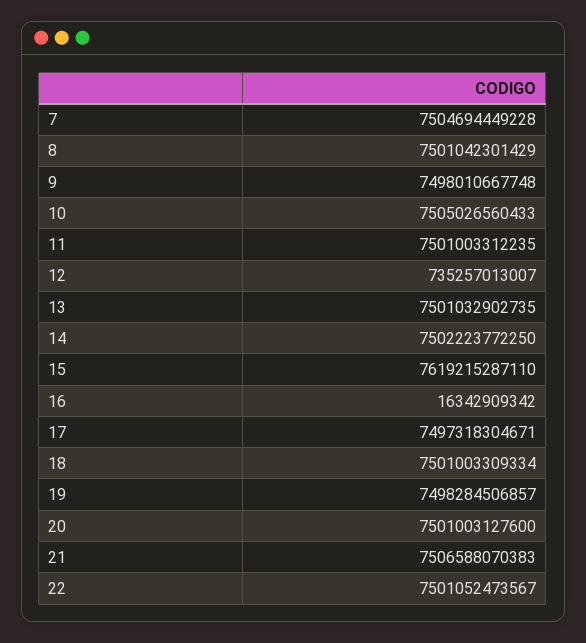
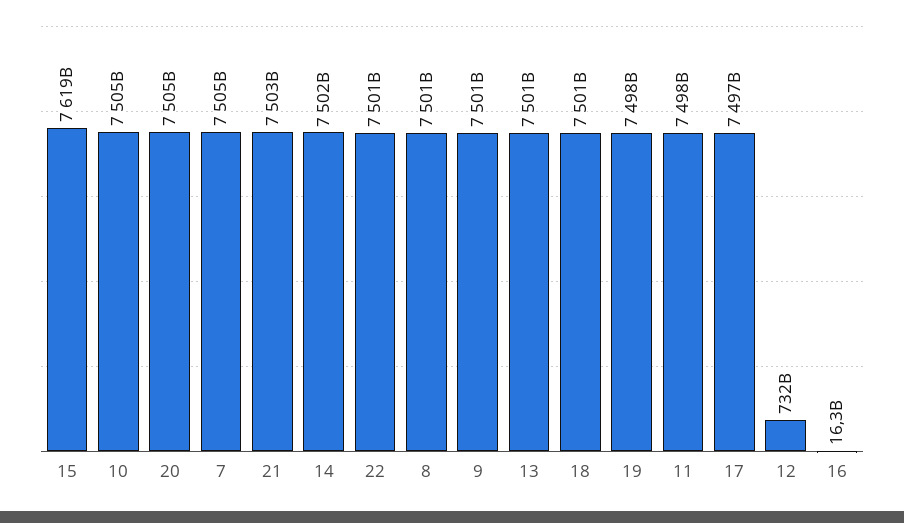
9: 7498010667748 -> 7501000000000
11: 7501003312235 -> 7498000000000
12: 735257013007 -> 732000000000
20: 7501003127600 -> 7505000000000
21: 7506588070383 -> 7503000000000

